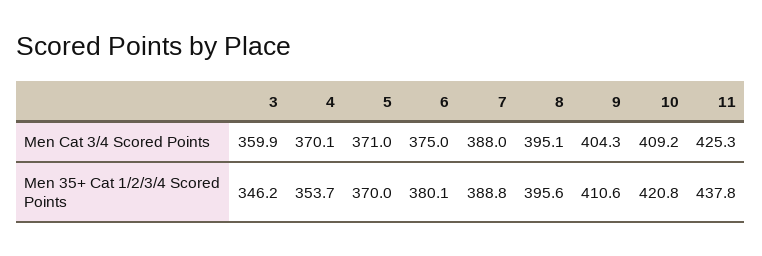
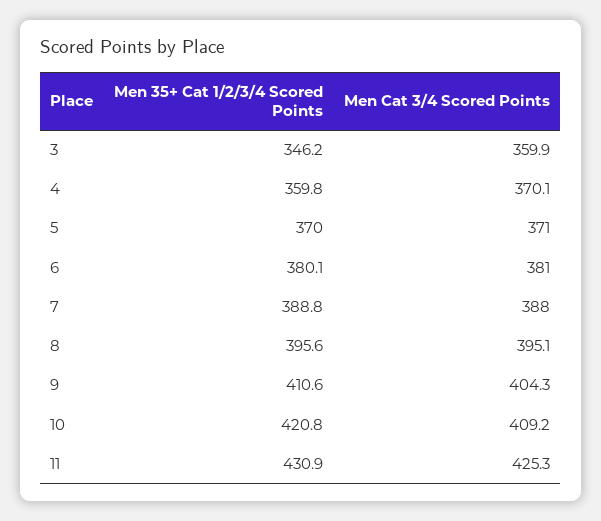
6, Men Cat 3/4 Scored Points: 375 -> 381
4, Men 35+ Cat 1/2/3/4 Scored Points: 353.7 -> 359.8
11, Men 35+ Cat 1/2/3/4 Scored Points: 437.8 -> 430.9

